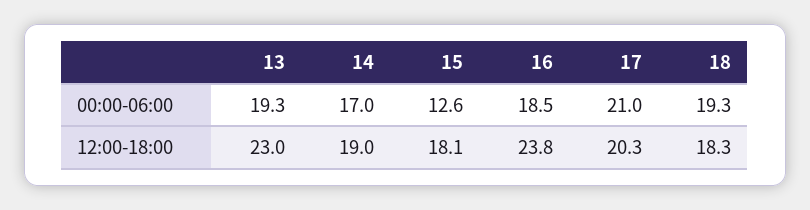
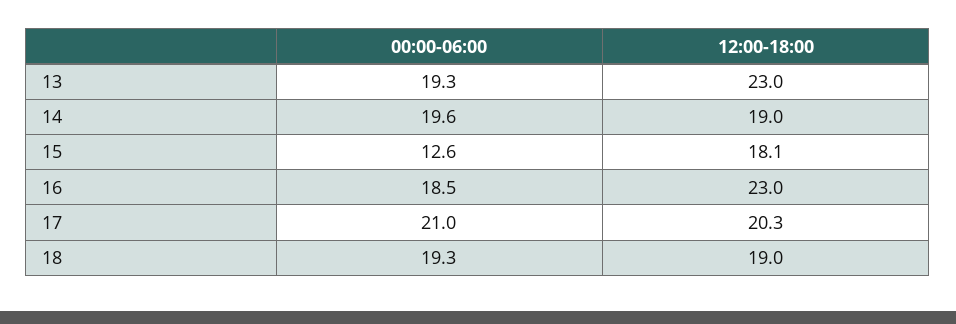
14, 00:00-06:00: 17 -> 19.6
16, 12:00-18:00: 23.8 -> 23
18, 12:00-18:00: 18.3 -> 19

